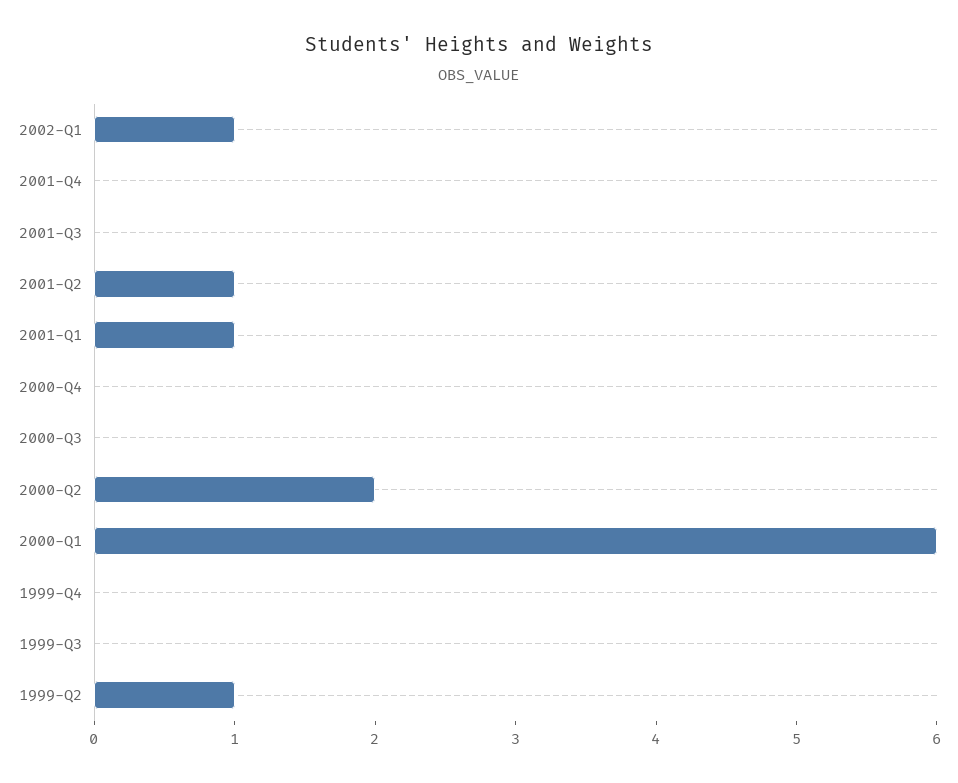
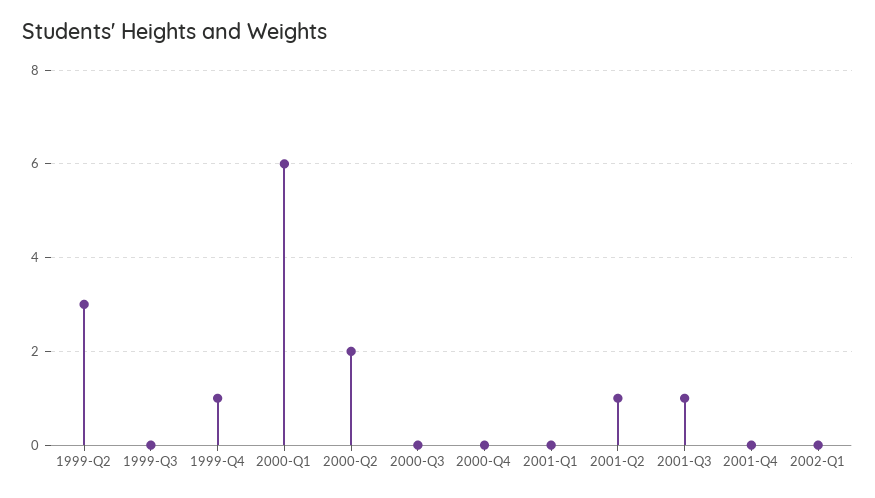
2002-Q1: 1 -> 0
2001-Q3: 0 -> 1
2001-Q1: 1 -> 0
1999-Q4: 0 -> 1
1999-Q2: 1 -> 3

